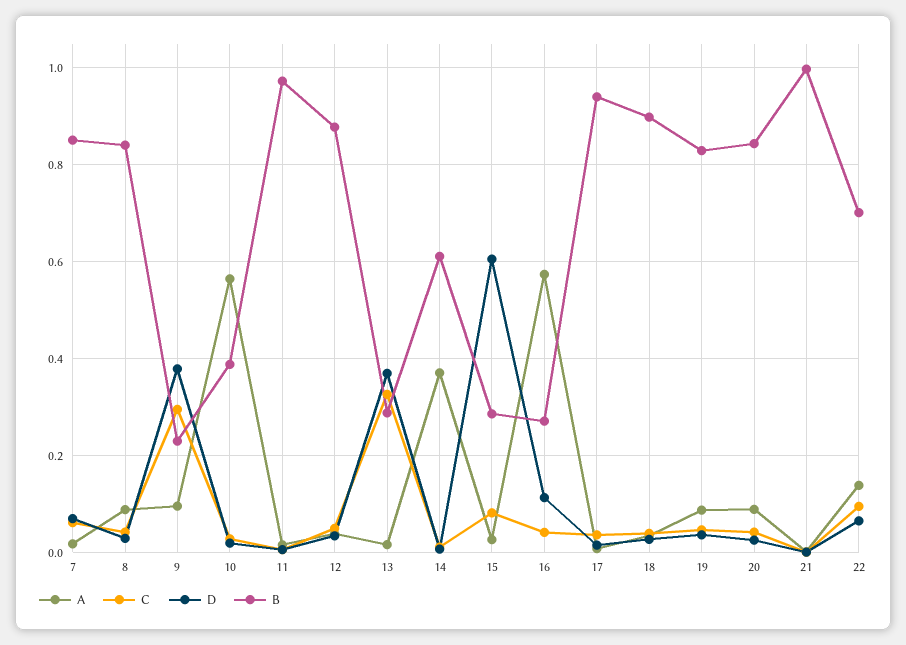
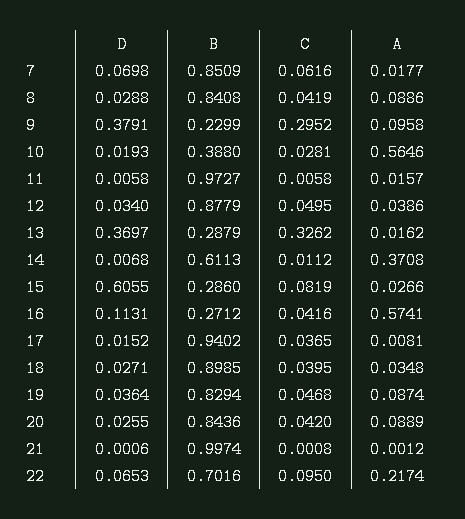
A, 22: 0.14 -> 0.2174

